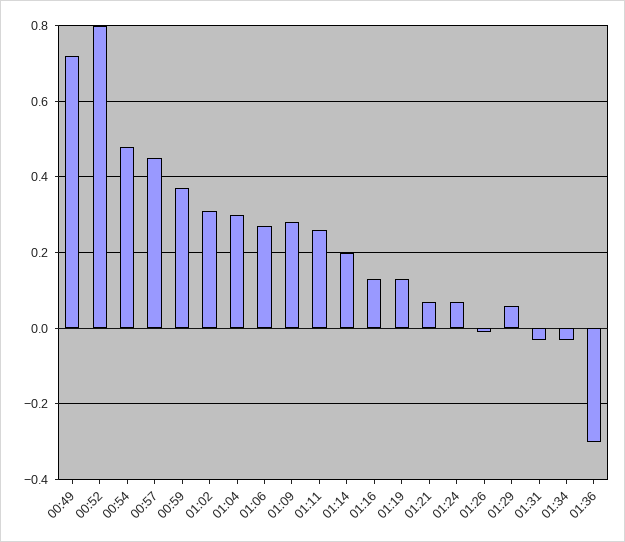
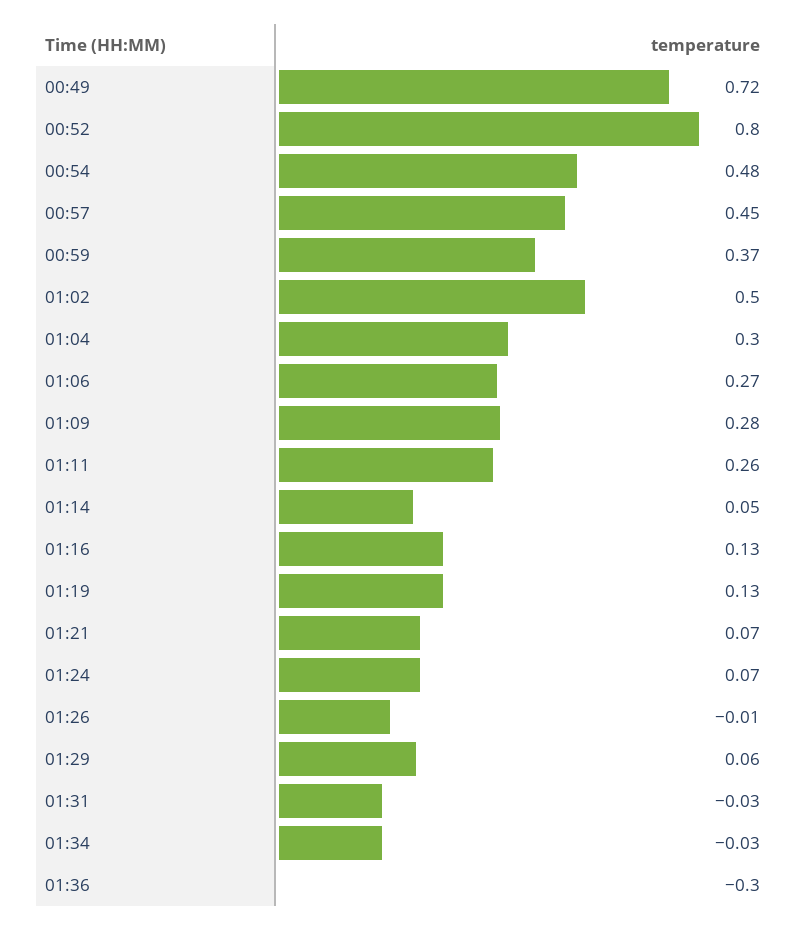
01:02: 0.3 -> 0.5
01:14: 0.2 -> 0.05

